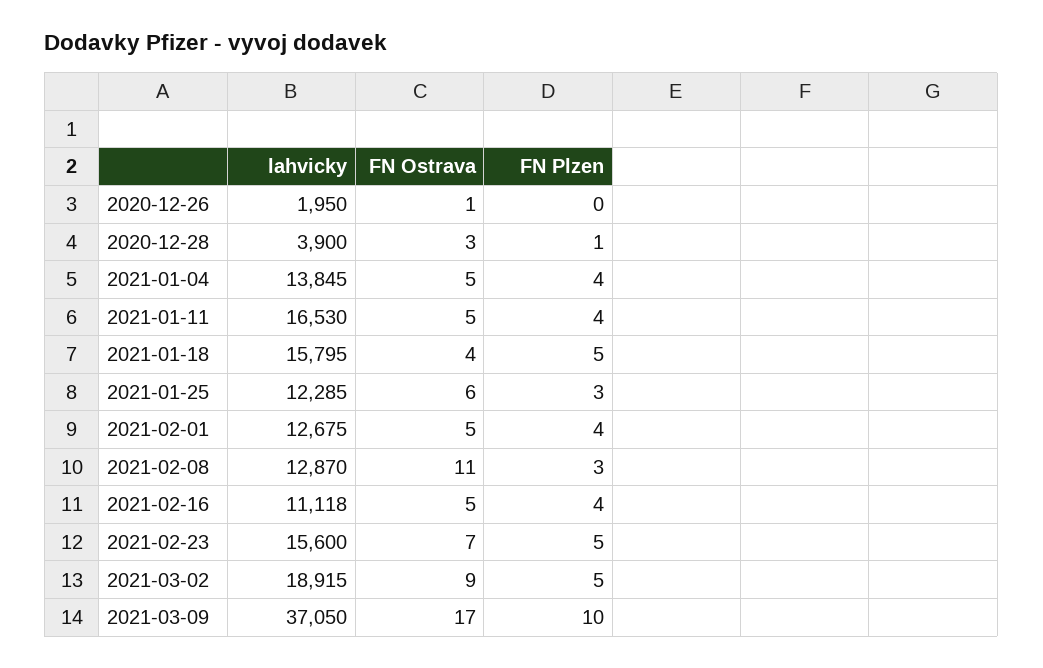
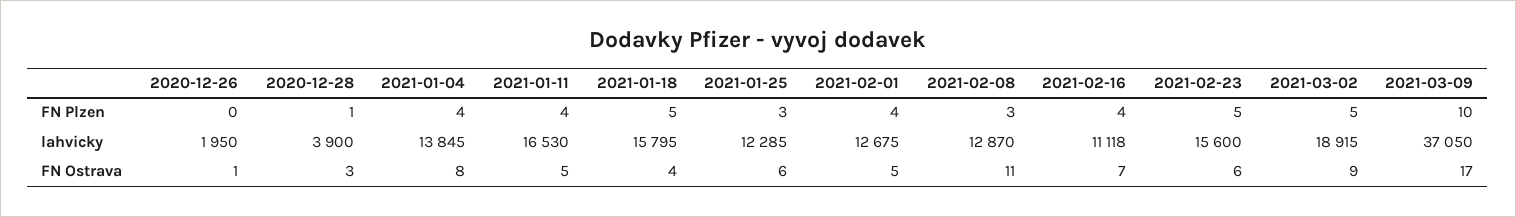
FN Ostrava, 2021-01-04: 5 -> 8
FN Ostrava, 2021-02-16: 5 -> 7
FN Ostrava, 2021-02-23: 7 -> 6

